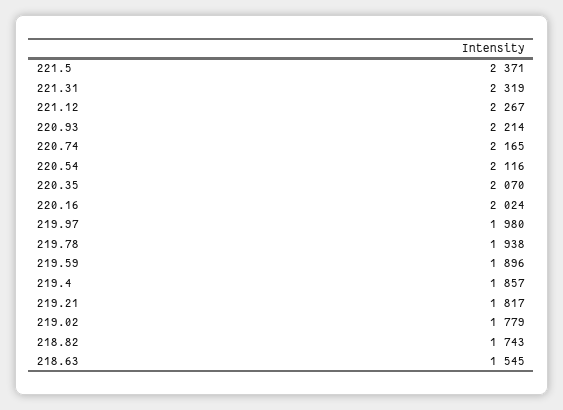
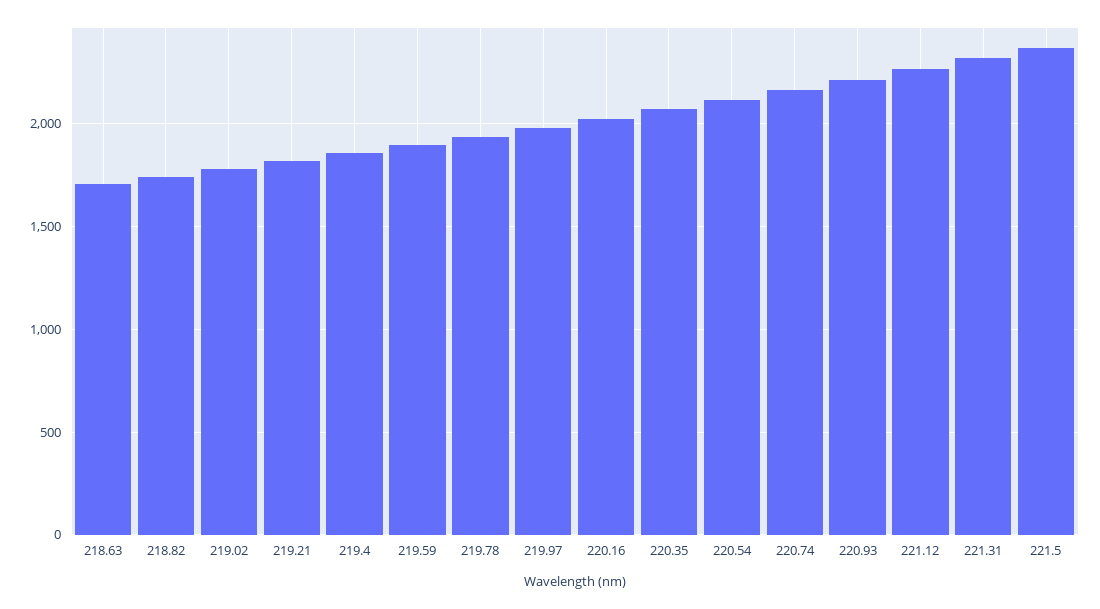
218.63: 1545 -> 1700

